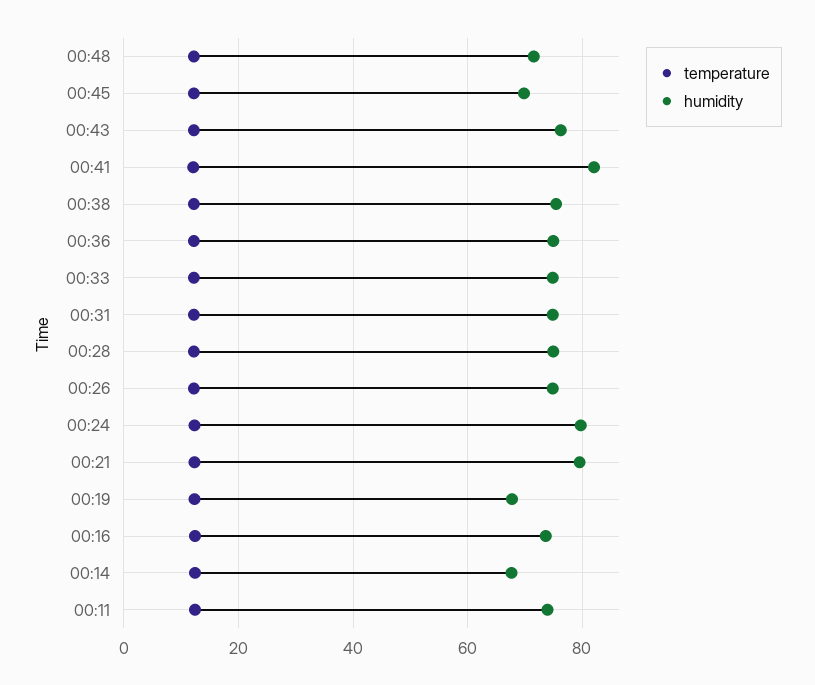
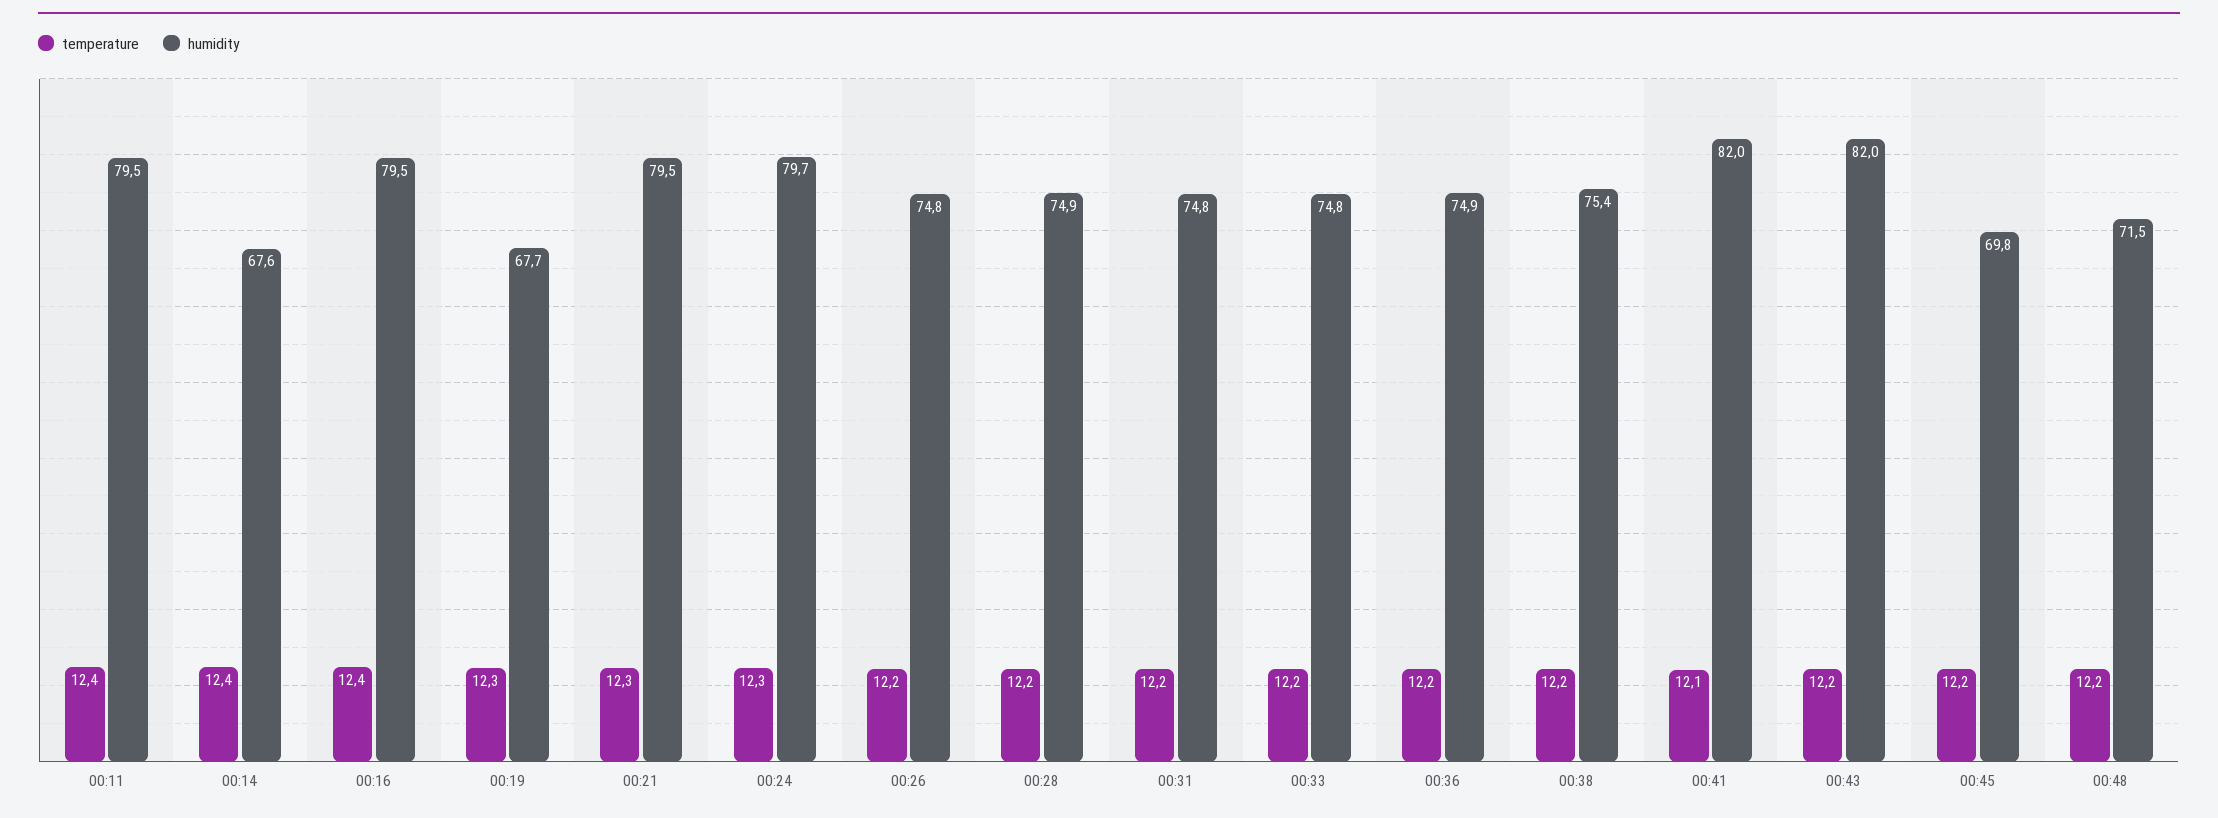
humidity, 00:43: 76 -> 82
humidity, 00:16: 74 -> 79.5
humidity, 00:11: 74 -> 79.5

